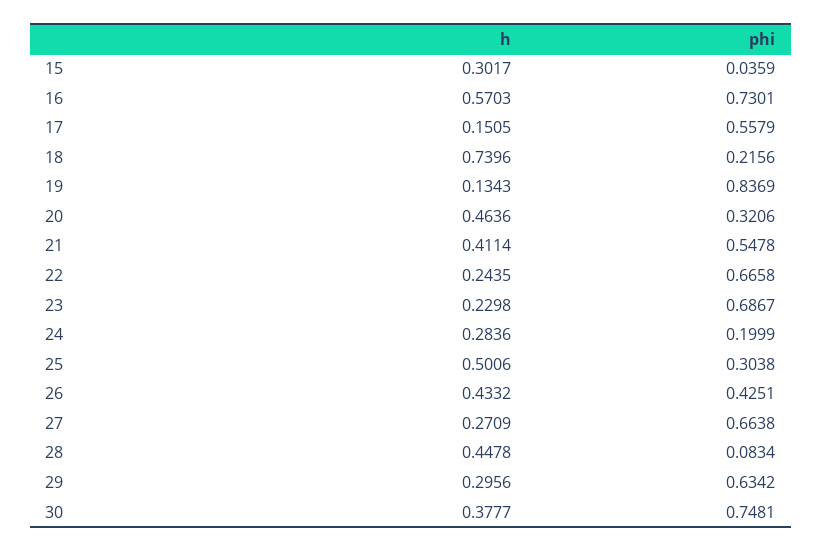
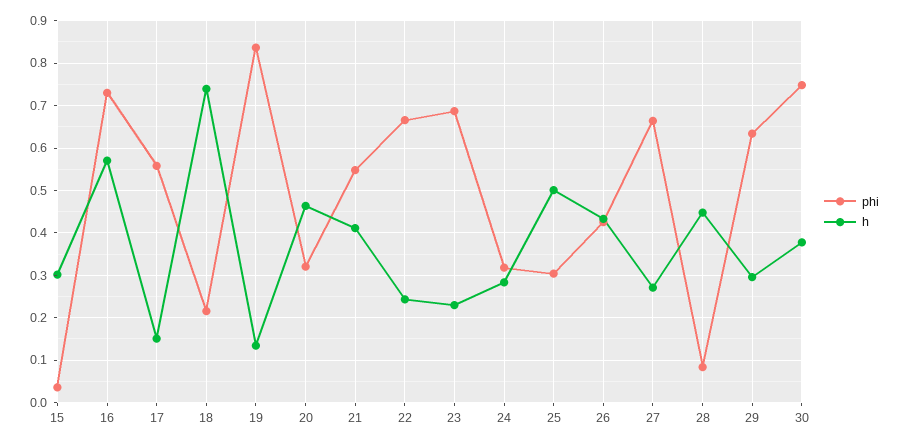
phi, 24: 0.1999 -> 0.32

